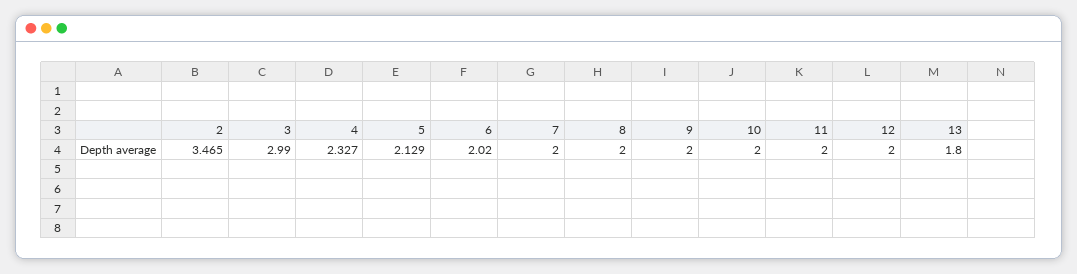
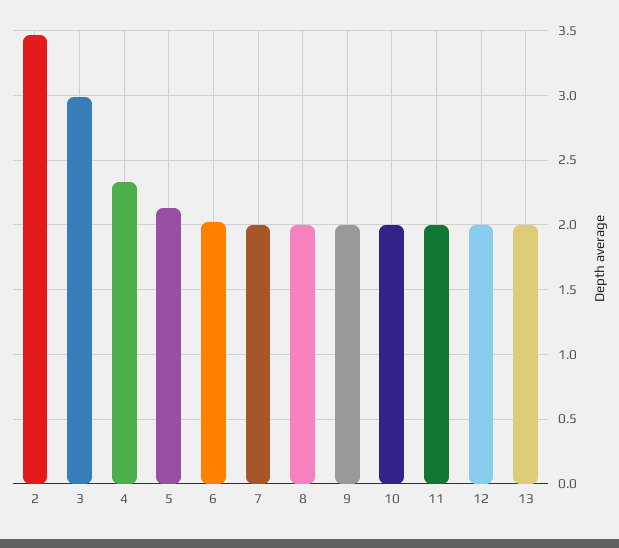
13: 1.8 -> 2

